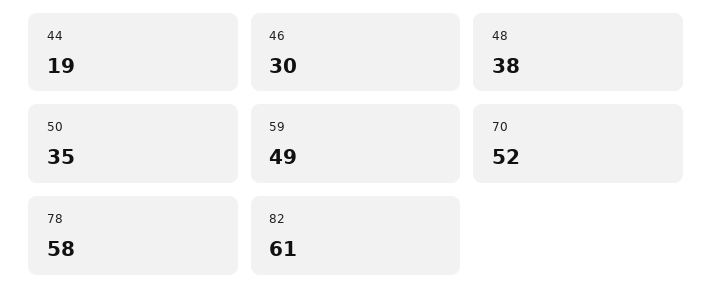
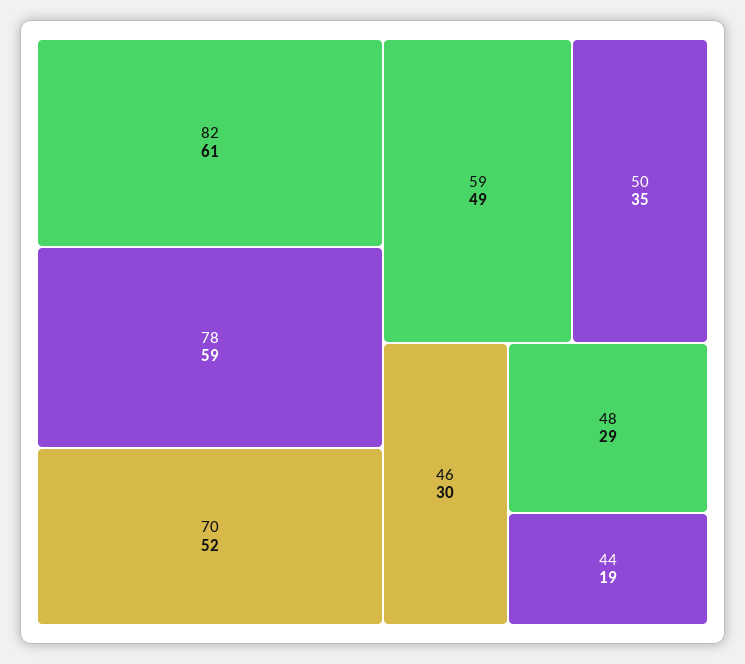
48: 38 -> 29
78: 58 -> 59

